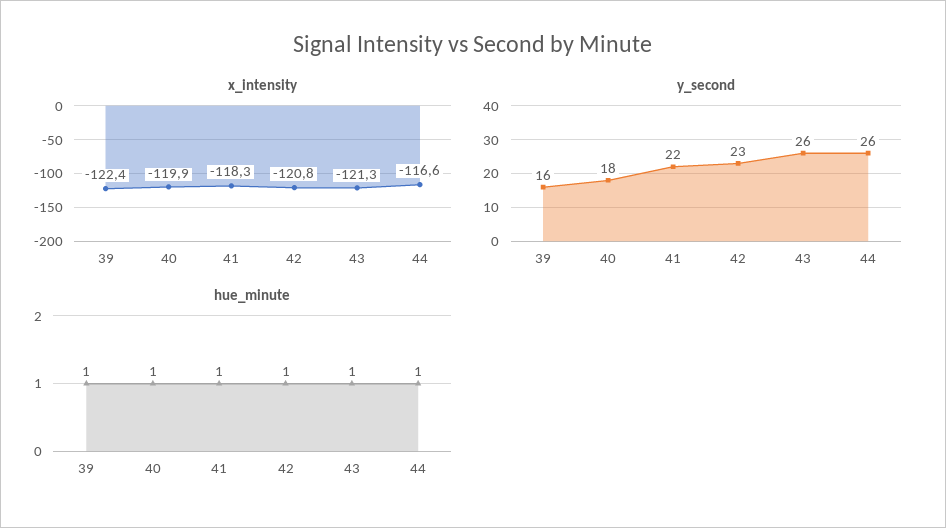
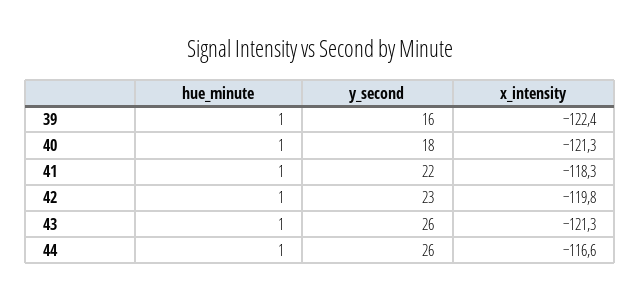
x_intensity, 40: -119.9 -> -121.3
x_intensity, 42: -120.8 -> -119.8

